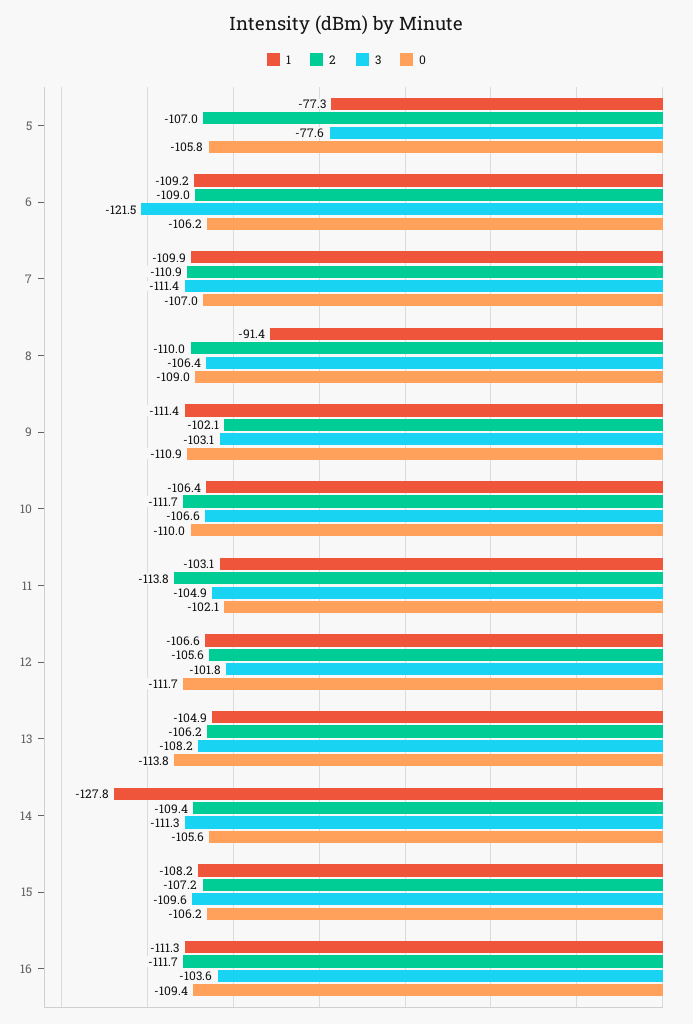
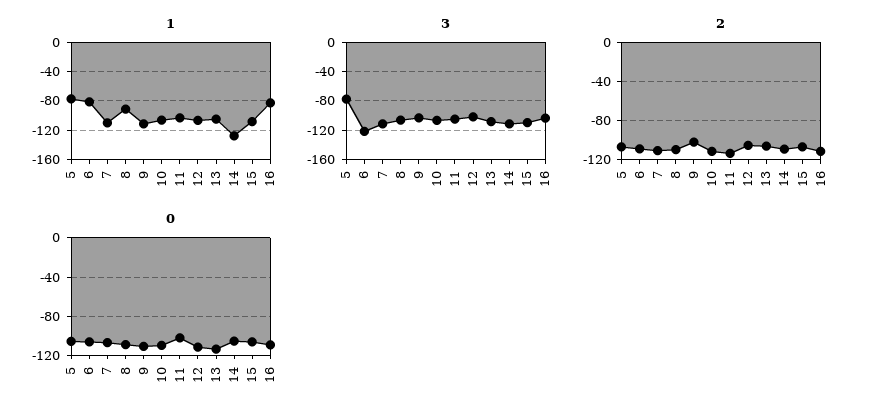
1, 6: -109.2 -> -80
1, 16: -111.3 -> -80

